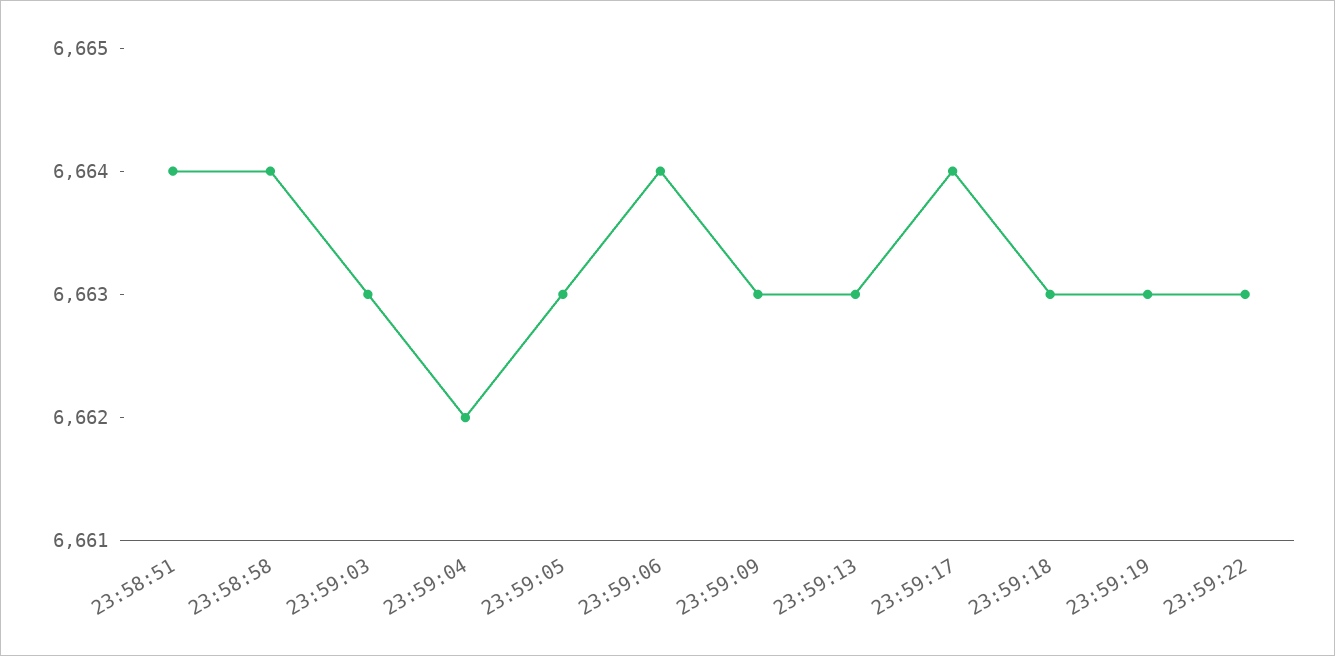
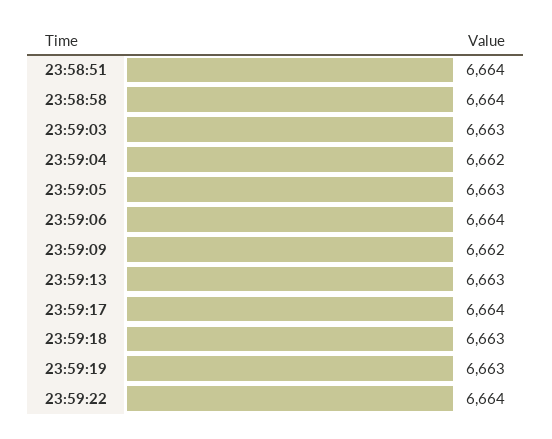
23:59:09: 6663 -> 6662
23:59:22: 6663 -> 6664

